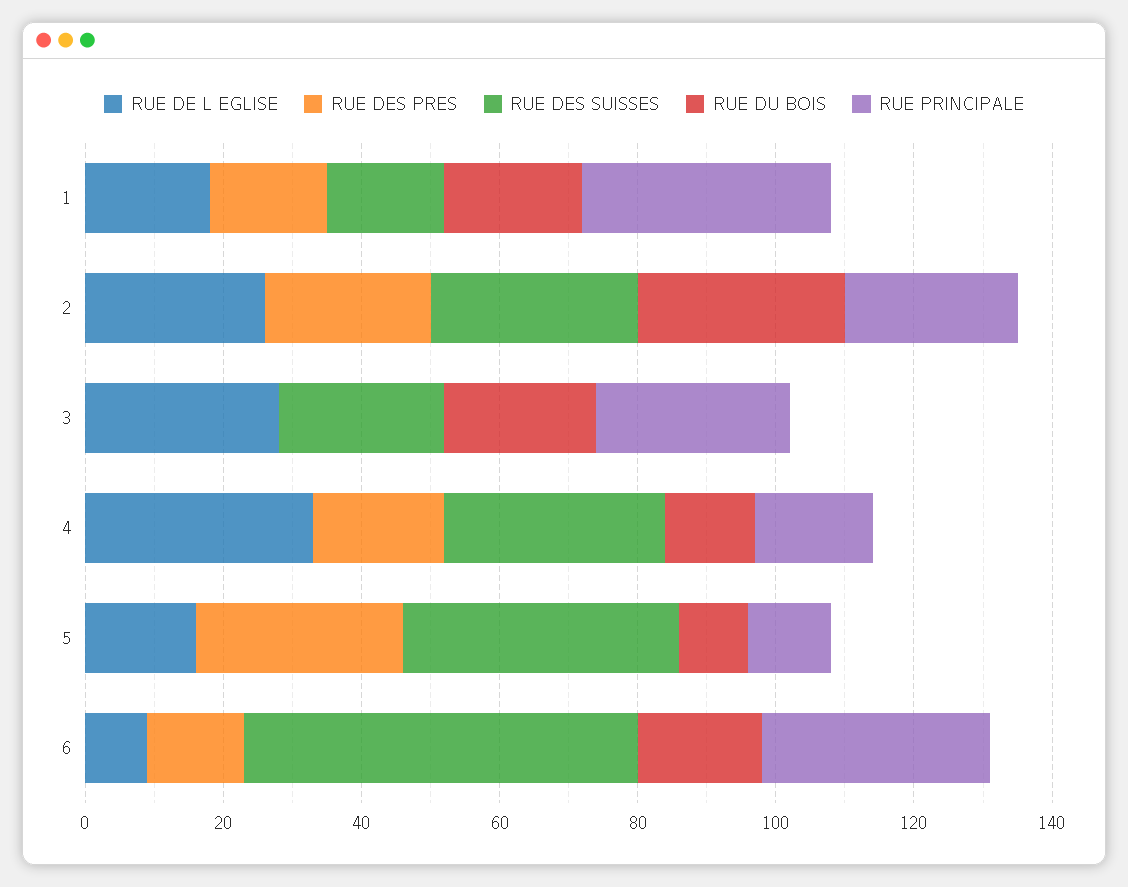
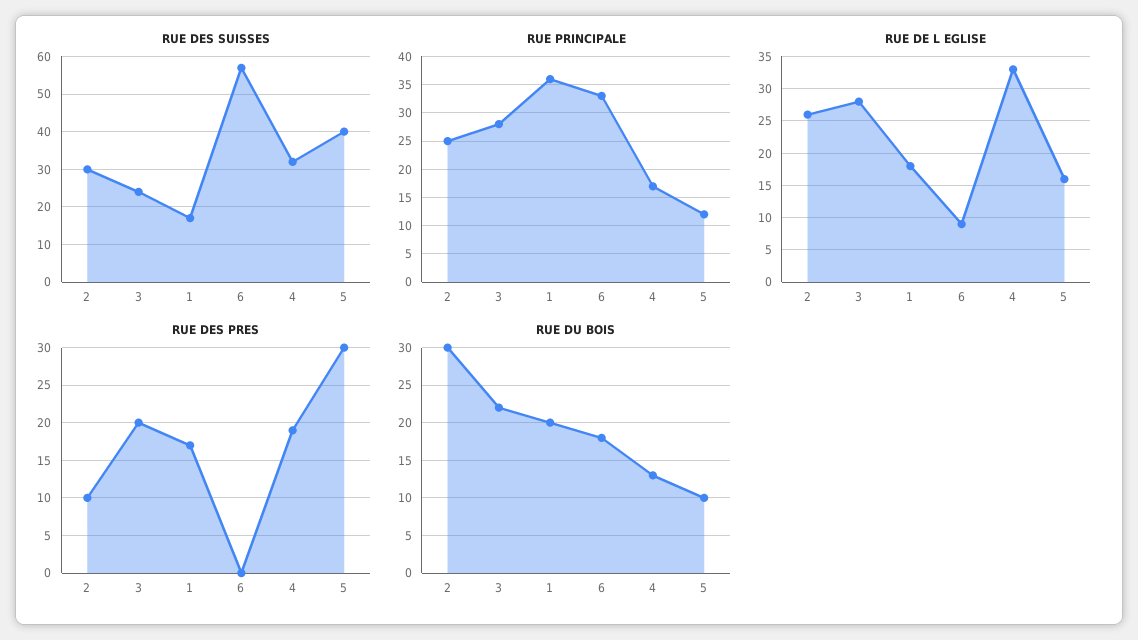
RUE DES PRES, 2: 25 -> 10
RUE DES PRES, 3: 0 -> 20
RUE DES PRES, 6: 15 -> 0

